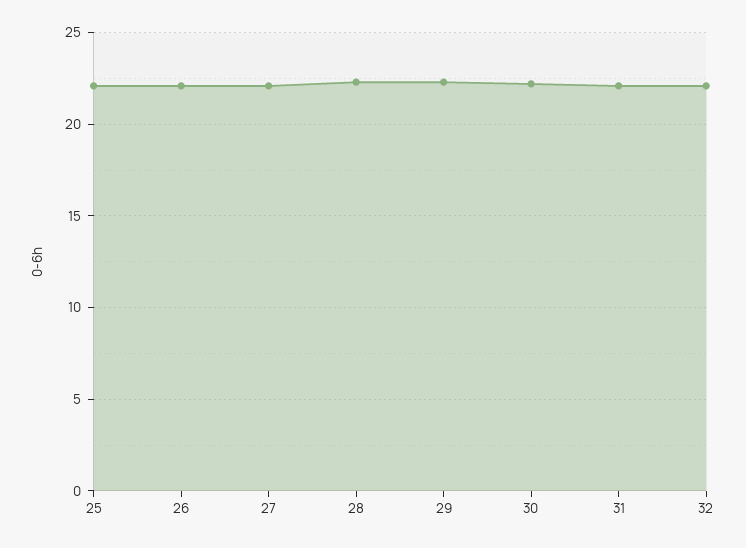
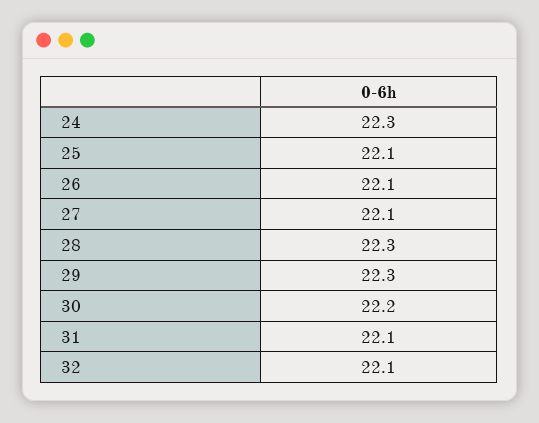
24: none -> 22.3

